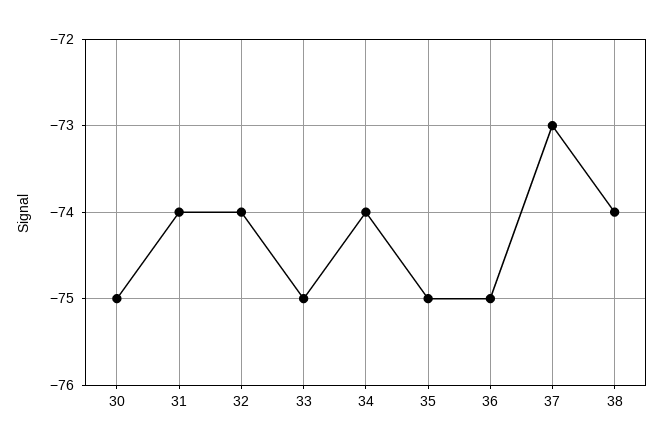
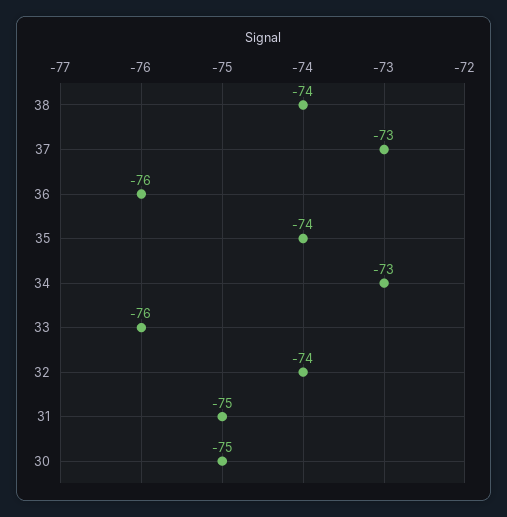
31: -74 -> -75
33: -75 -> -76
34: -74 -> -73
35: -75 -> -74
36: -75 -> -76

